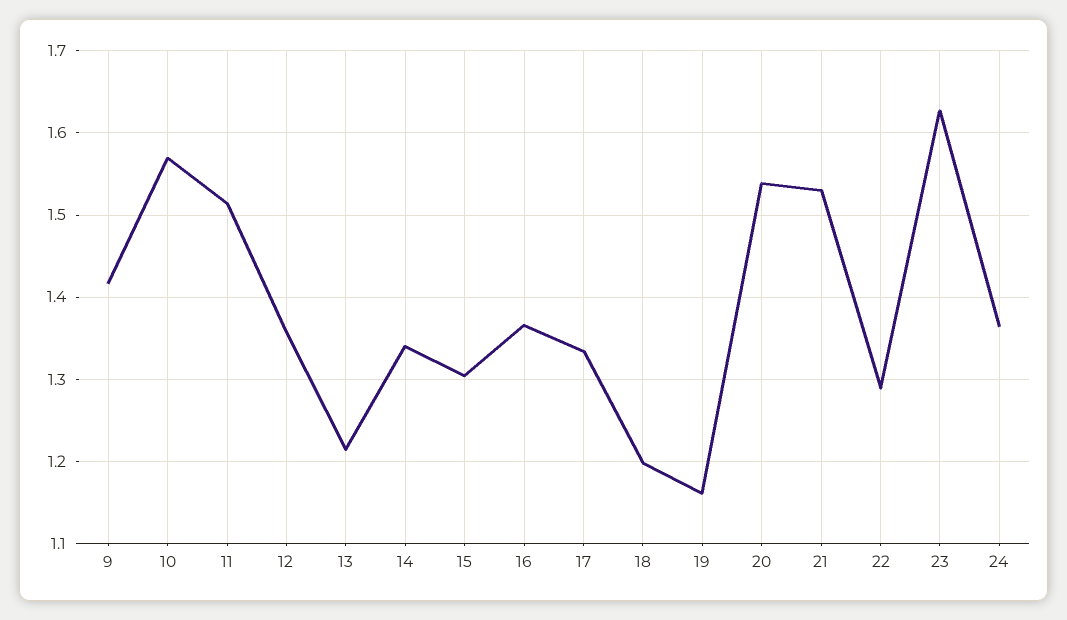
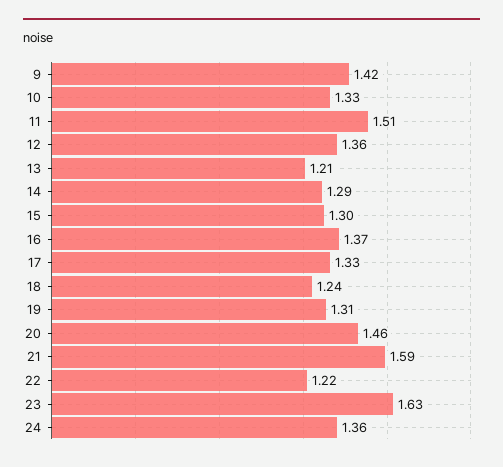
10: 1.57 -> 1.33
14: 1.34 -> 1.29
18: 1.2 -> 1.24
19: 1.16 -> 1.31
20: 1.54 -> 1.46
21: 1.53 -> 1.59
22: 1.29 -> 1.22

